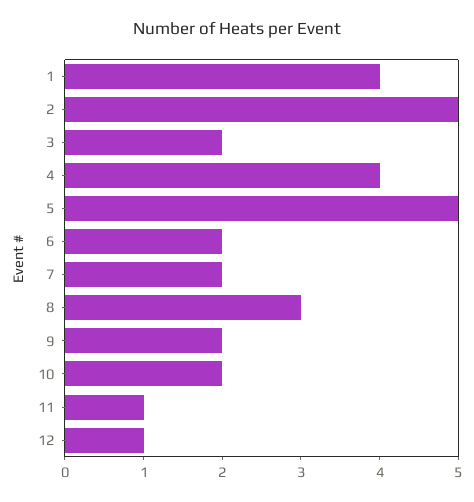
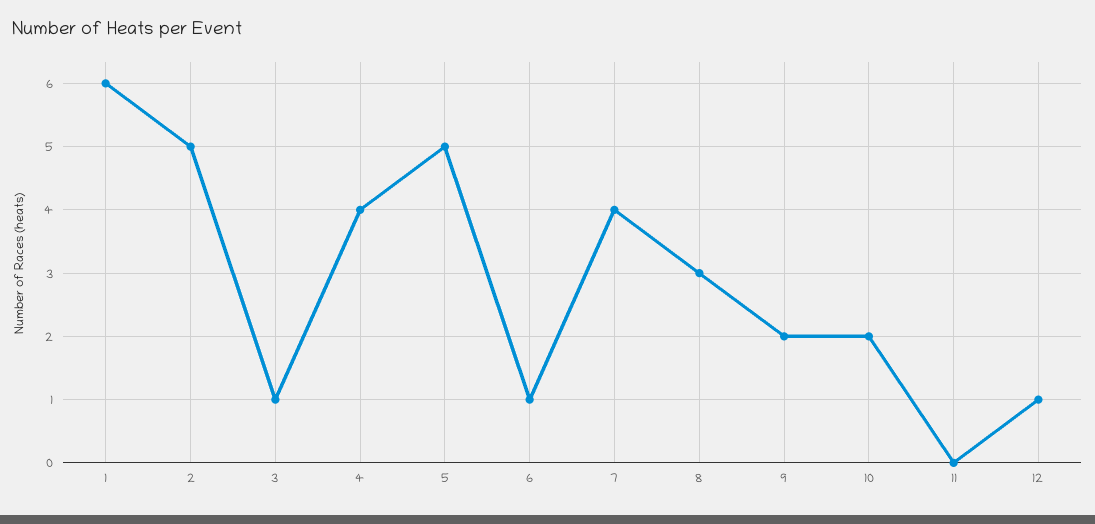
1: 4 -> 6
3: 2 -> 1
6: 2 -> 1
7: 2 -> 4
11: 1 -> 0

